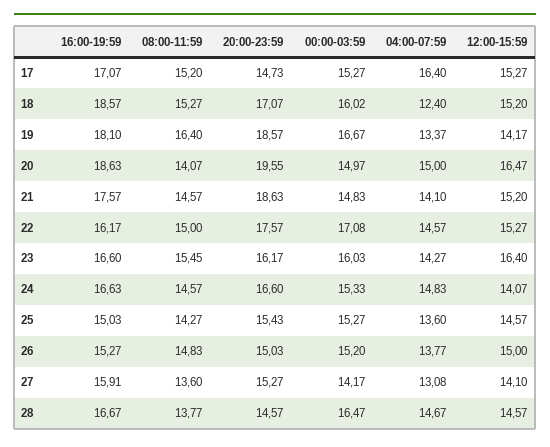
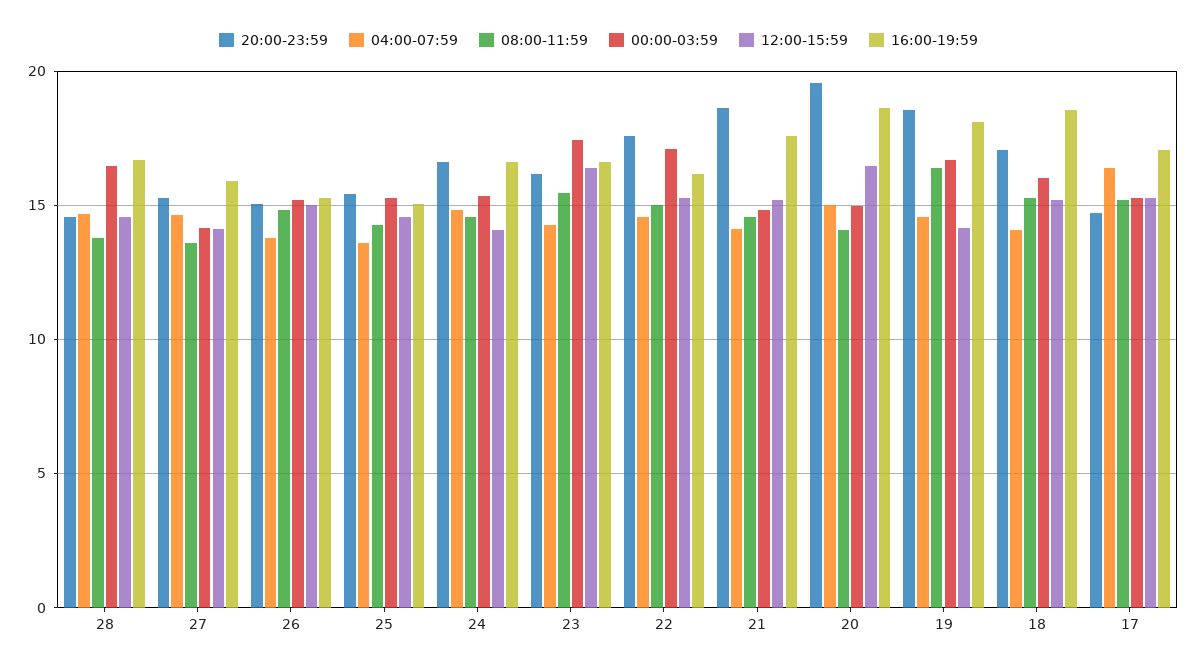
04:00-07:59, 18: 12.4 -> 14
04:00-07:59, 19: 13.37 -> 14.5
00:00-03:59, 23: 16.03 -> 17.5
04:00-07:59, 27: 13.08 -> 14.5

